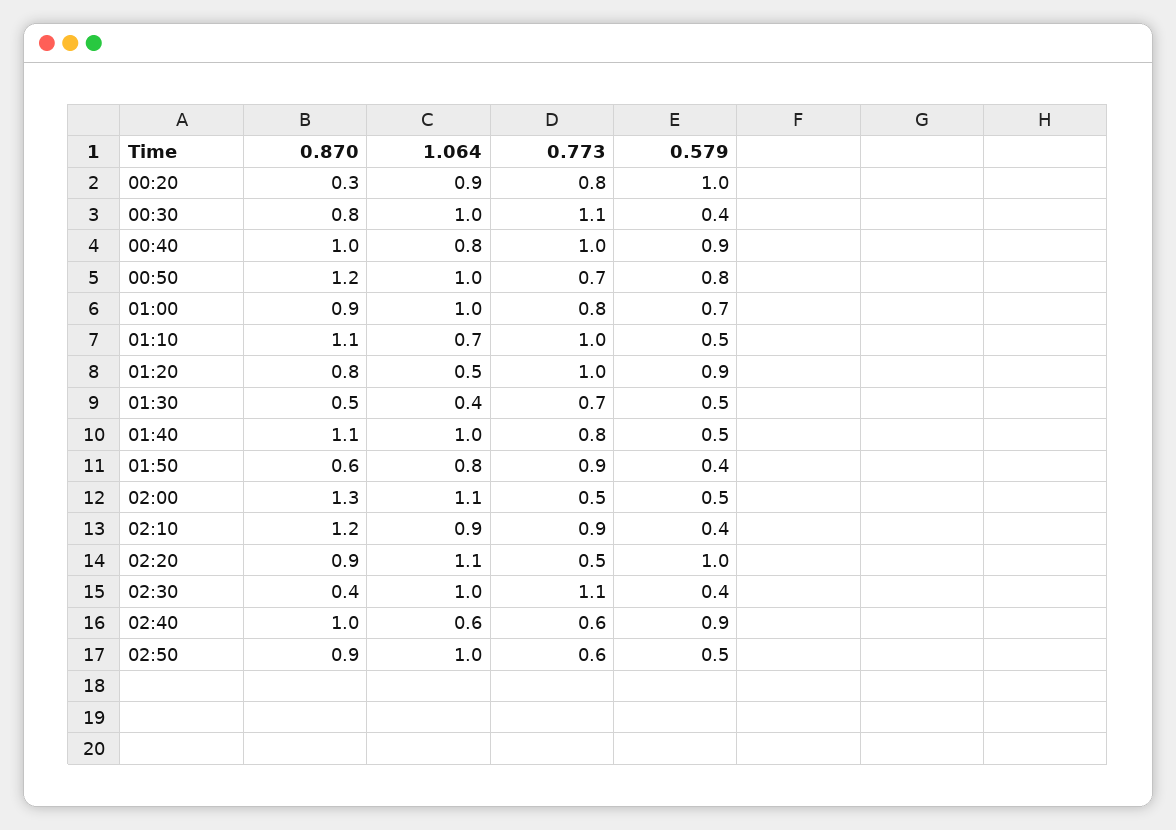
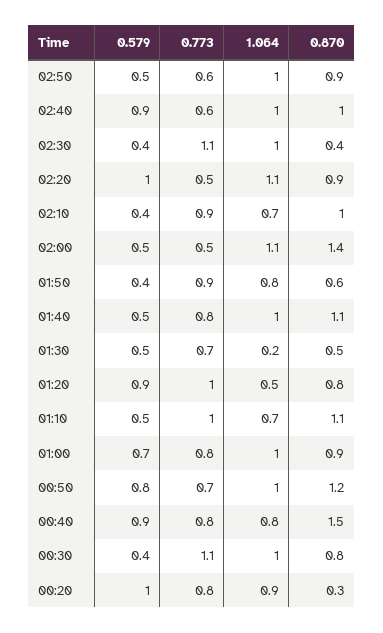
0.870, 00:40: 1 -> 1.5
0.773, 00:40: 1 -> 0.8
1.064, 01:30: 0.4 -> 0.2
0.870, 02:00: 1.3 -> 1.4
0.870, 02:10: 1.2 -> 1
1.064, 02:10: 0.9 -> 0.7
1.064, 02:40: 0.6 -> 1

